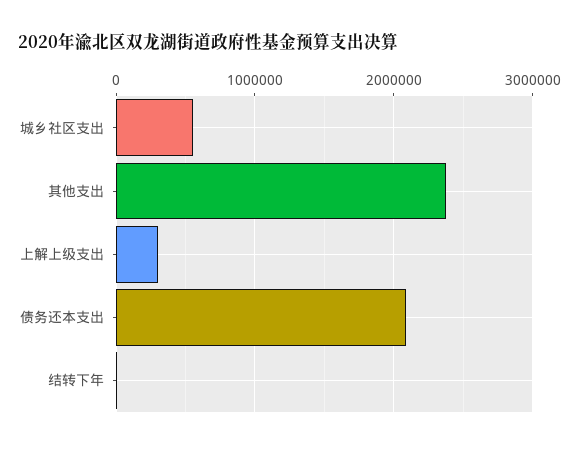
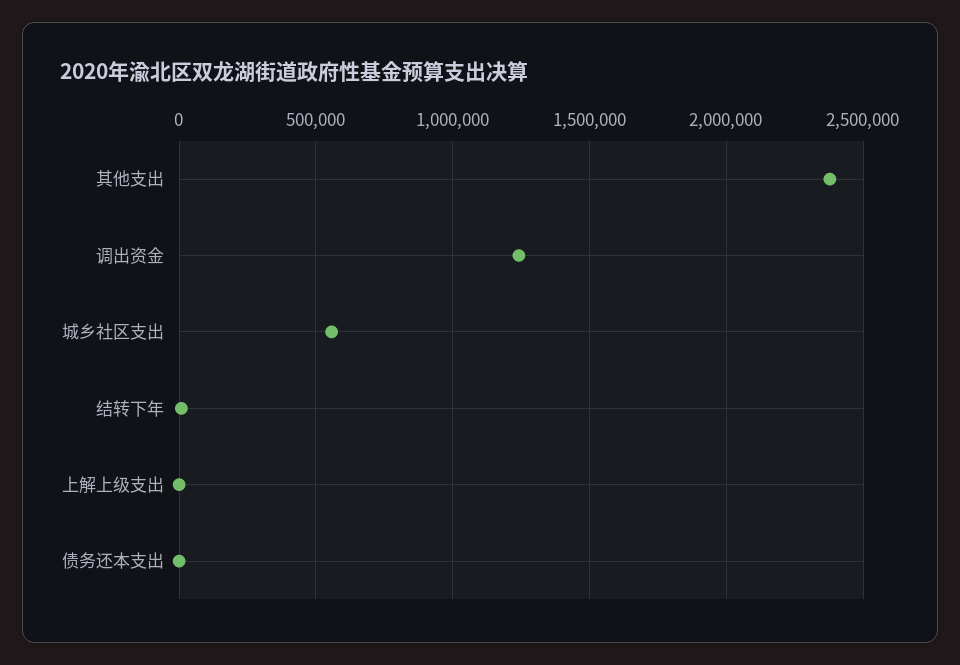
上解上级支出: 300000 -> 0
债务还本支出: 2100000 -> 0
调出资金: none -> 1250000

